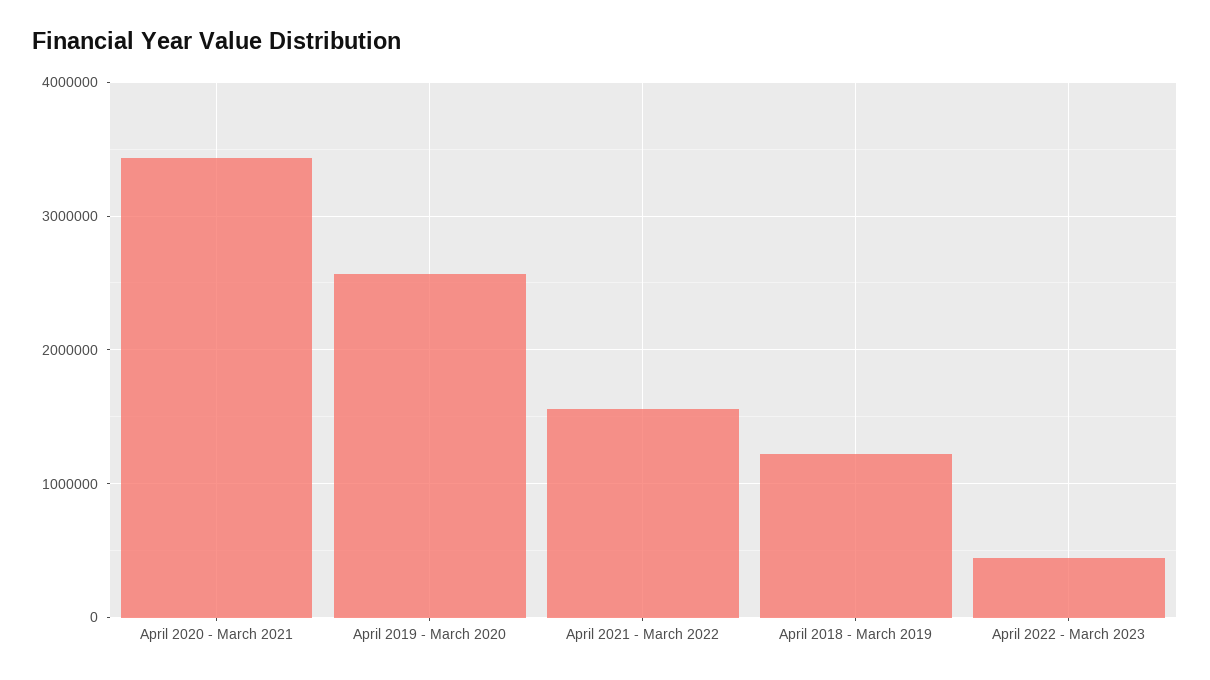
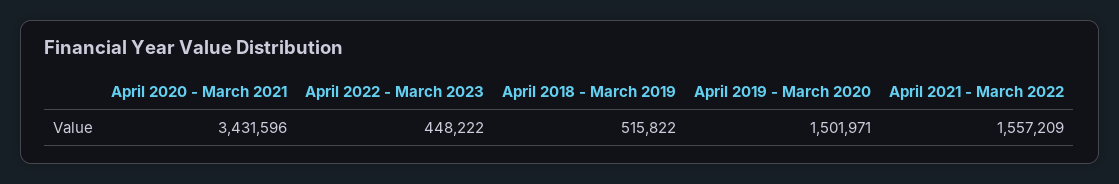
April 2019 - March 2020: 2600000 -> 1501971
April 2018 - March 2019: 1200000 -> 515822

